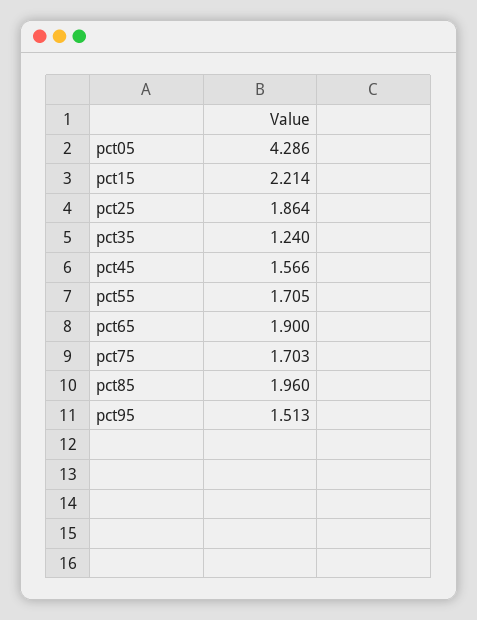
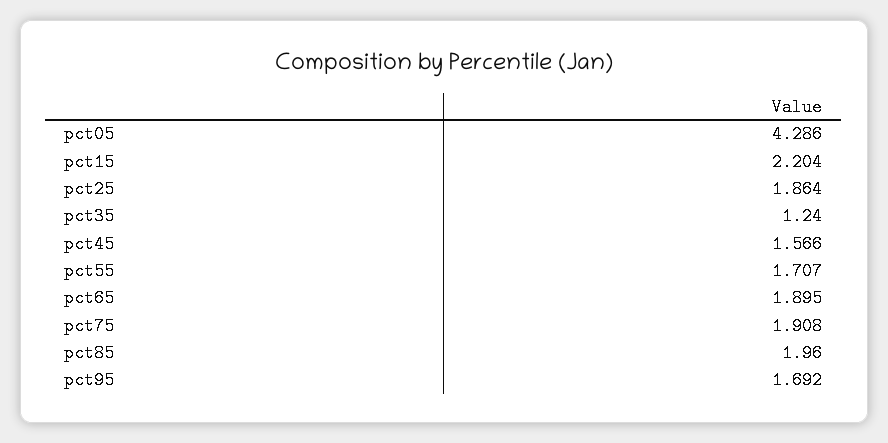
pct15: 2.214 -> 2.204
pct55: 1.705 -> 1.707
pct65: 1.9 -> 1.895
pct75: 1.703 -> 1.908
pct95: 1.513 -> 1.692

